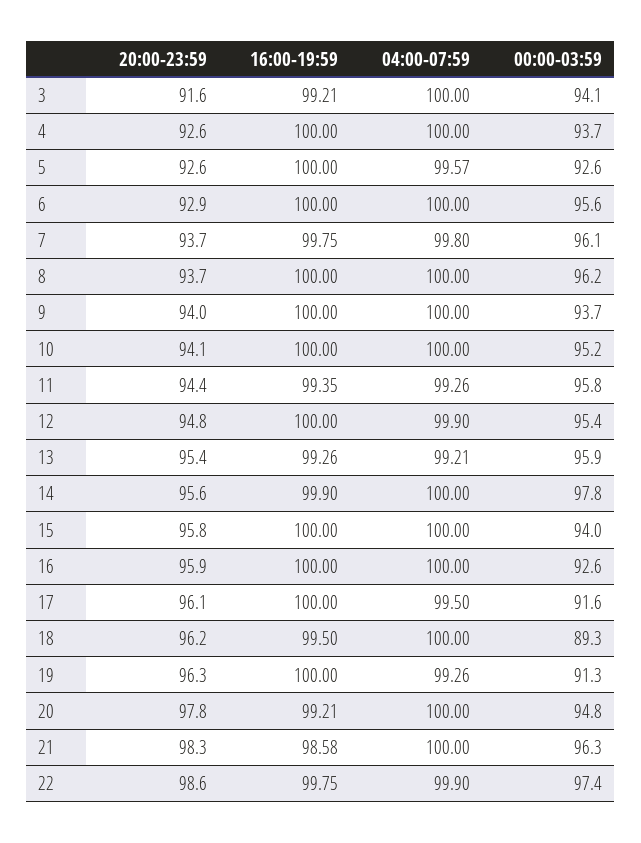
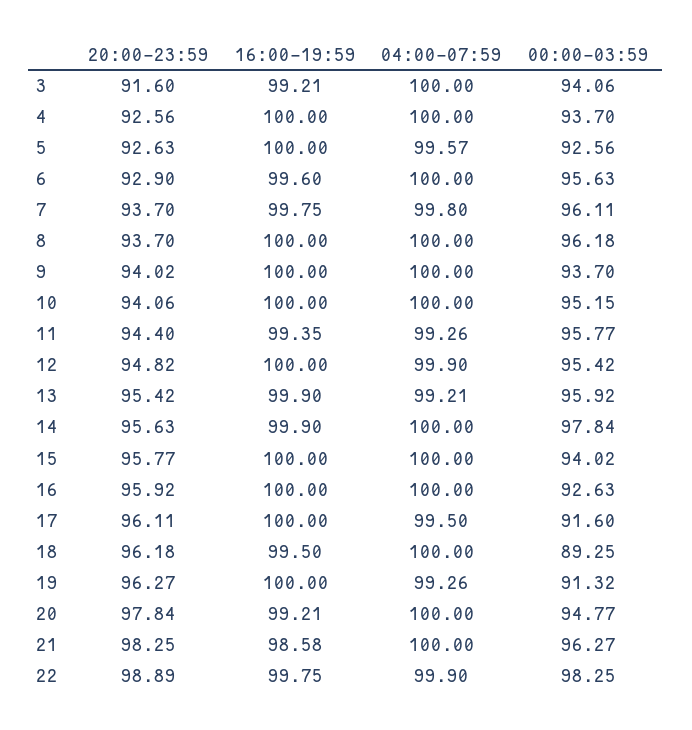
16:00-19:59, 6: 100 -> 99.6
16:00-19:59, 13: 99.26 -> 99.9
20:00-23:59, 22: 98.6 -> 98.89
00:00-03:59, 22: 97.4 -> 98.25

